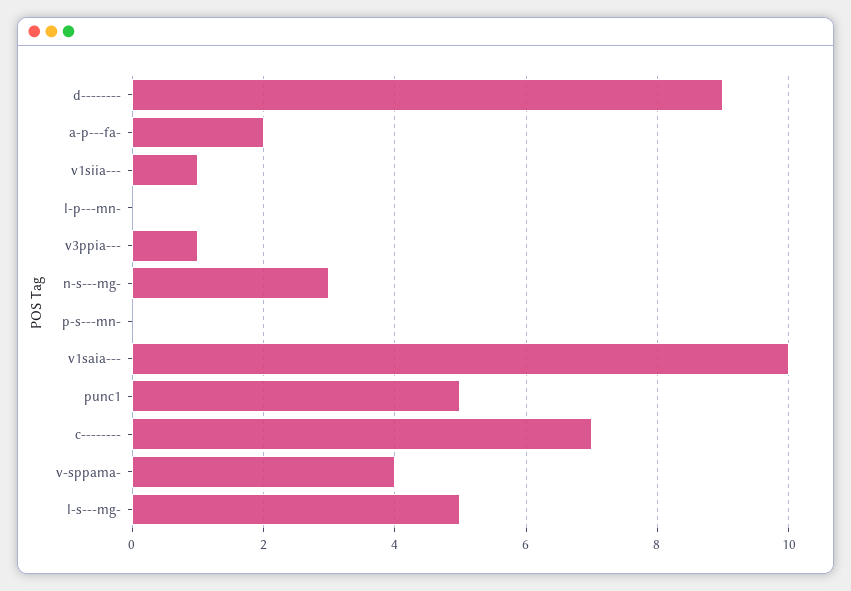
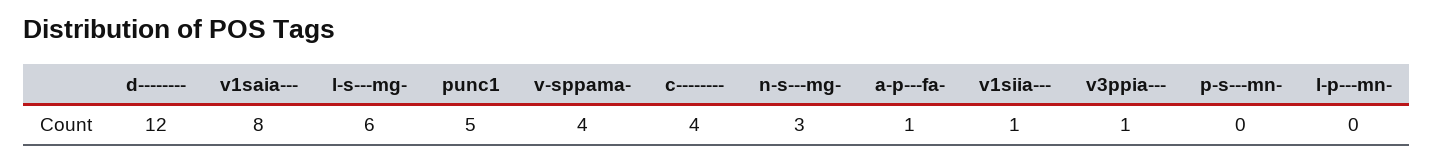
d--------: 9 -> 12
a-p---fa-: 2 -> 1
v1saia---: 10 -> 8
c--------: 7 -> 4
l-s---mg-: 5 -> 6

